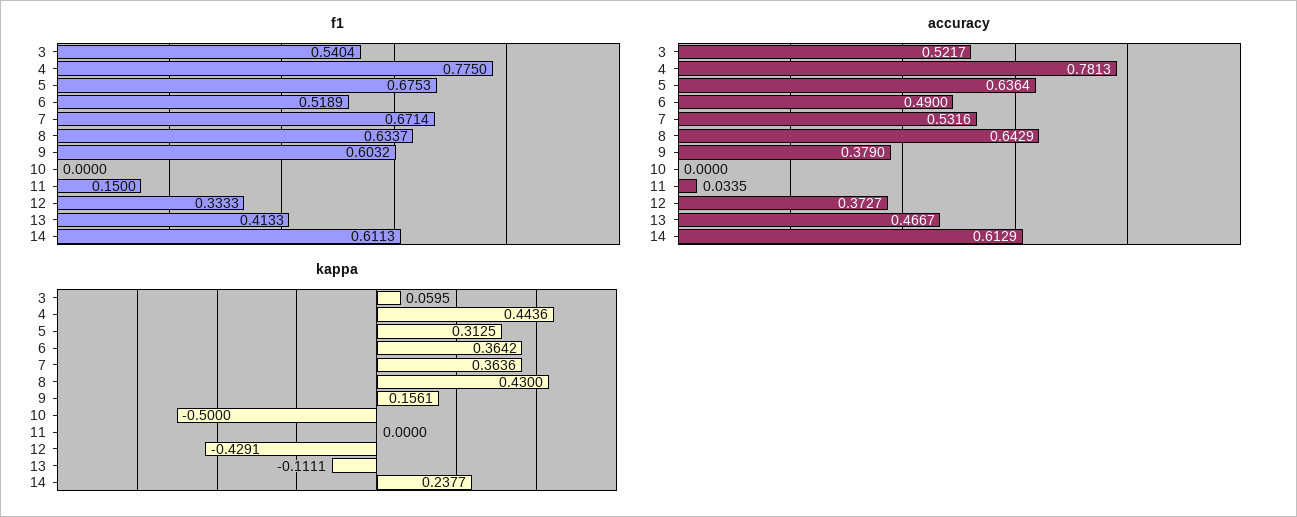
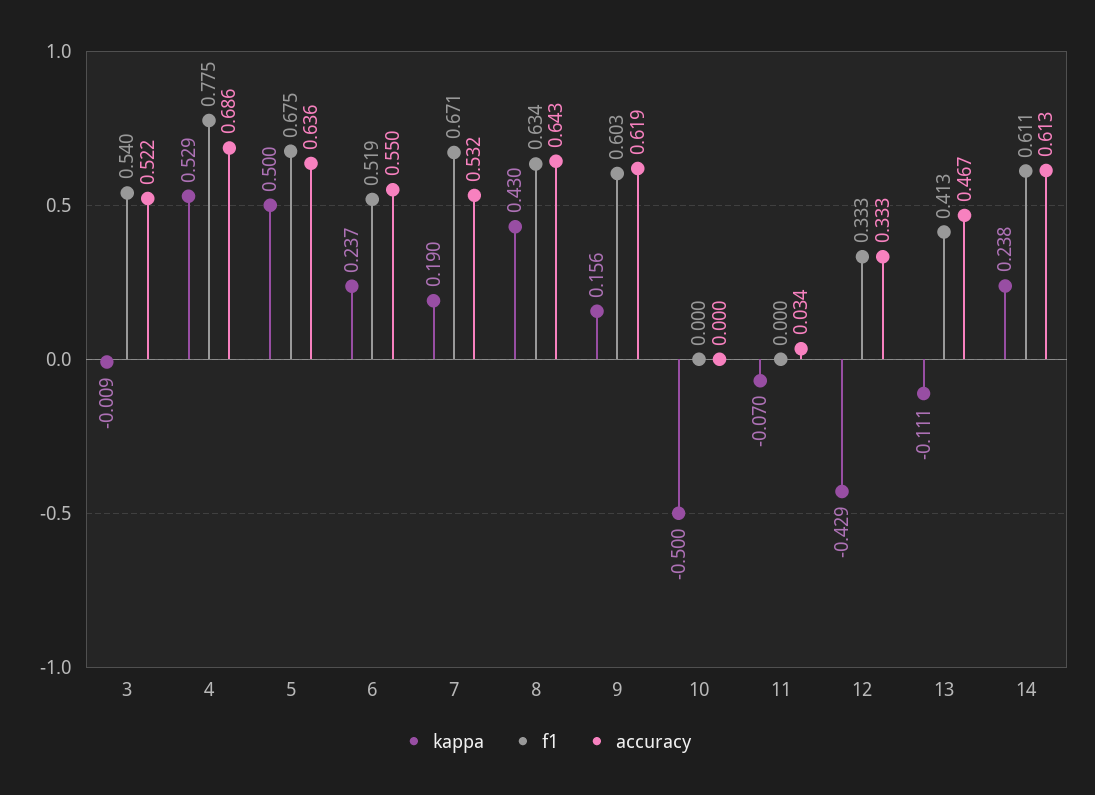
f1, 11: 0.15 -> 0
accuracy, 4: 0.7813 -> 0.686
accuracy, 6: 0.49 -> 0.55
accuracy, 9: 0.379 -> 0.619
accuracy, 12: 0.3727 -> 0.333
kappa, 3: 0.0595 -> -0.009
kappa, 4: 0.4436 -> 0.529
kappa, 5: 0.3125 -> 0.5
kappa, 6: 0.3642 -> 0.237
kappa, 7: 0.3636 -> 0.19
kappa, 11: 0 -> -0.07

